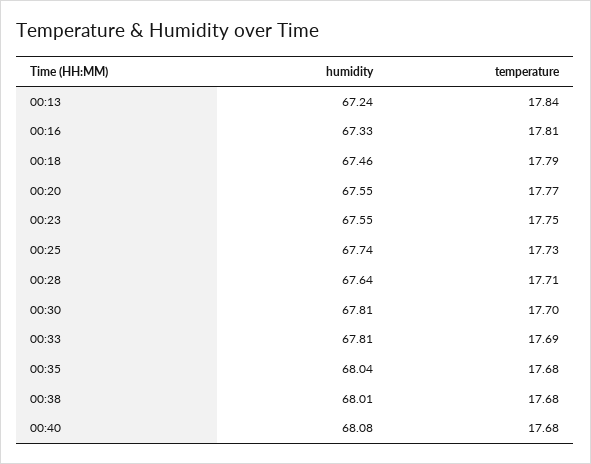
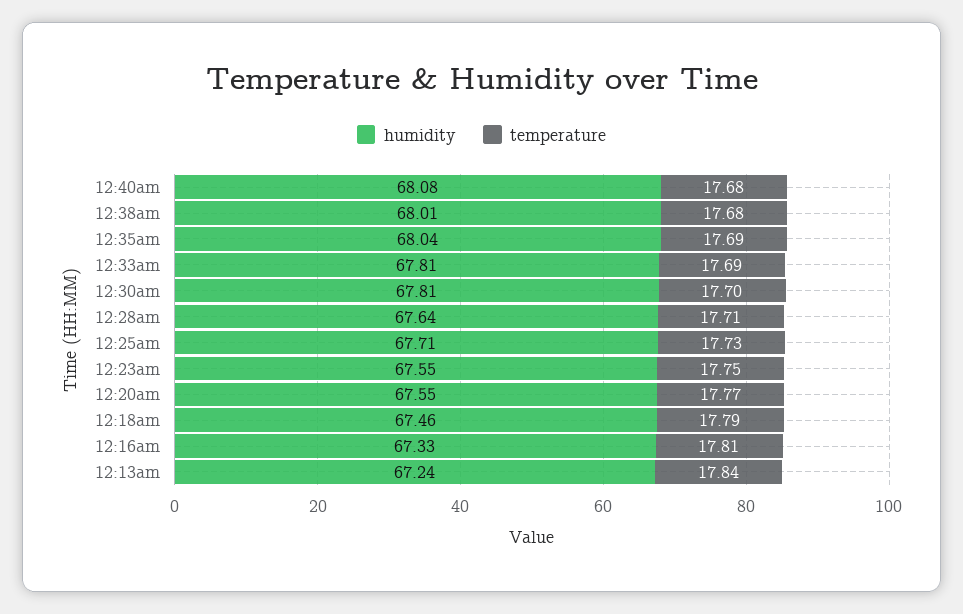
humidity, 00:25: 67.74 -> 67.71
temperature, 00:35: 17.68 -> 17.69

